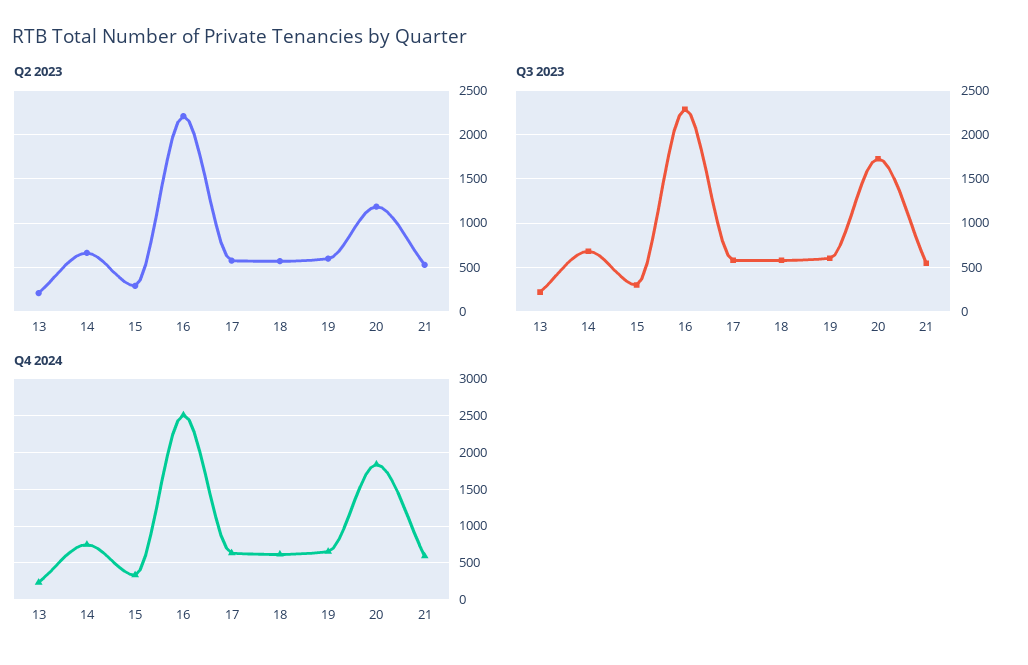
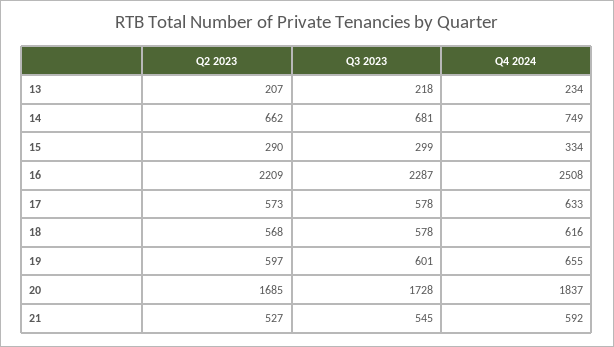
Q2 2023, 20: 1200 -> 1685

